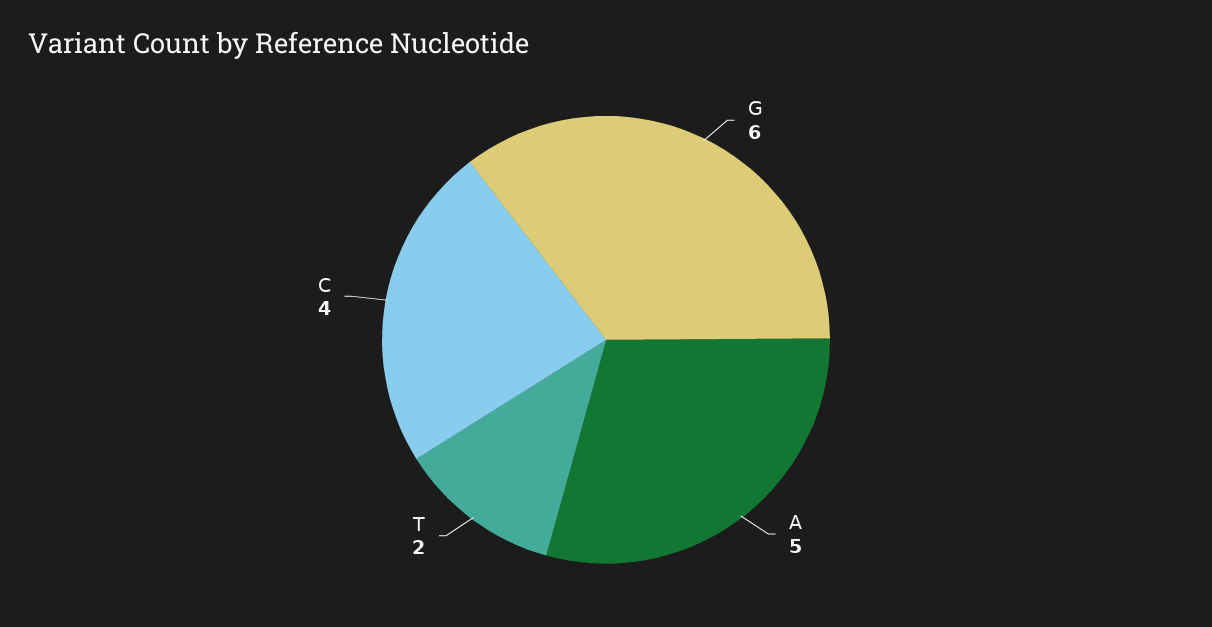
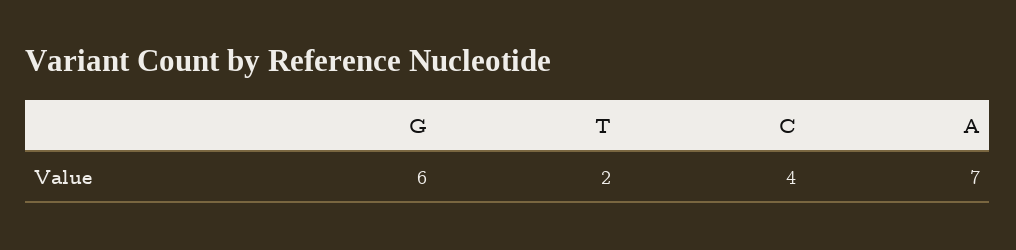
A: 5 -> 7

